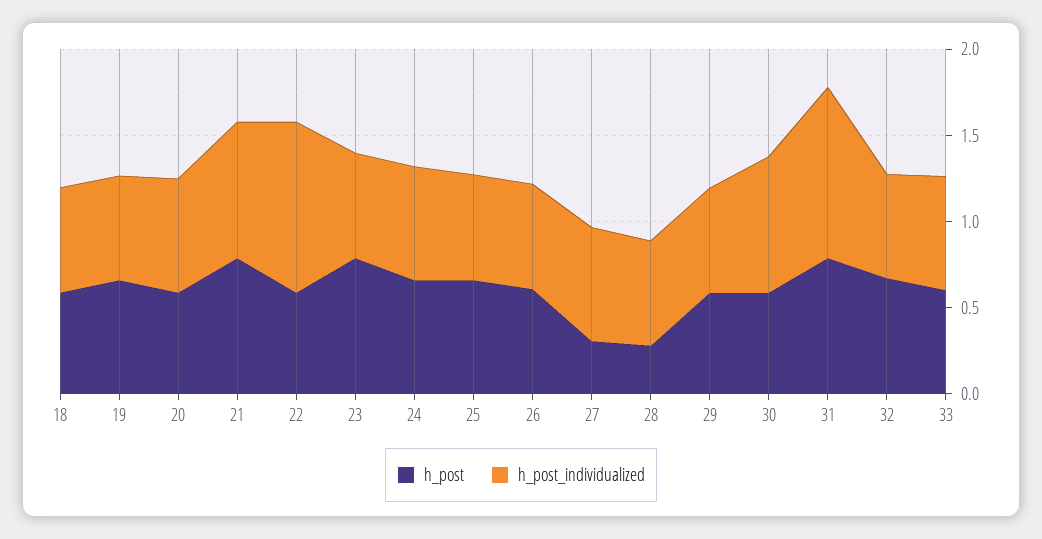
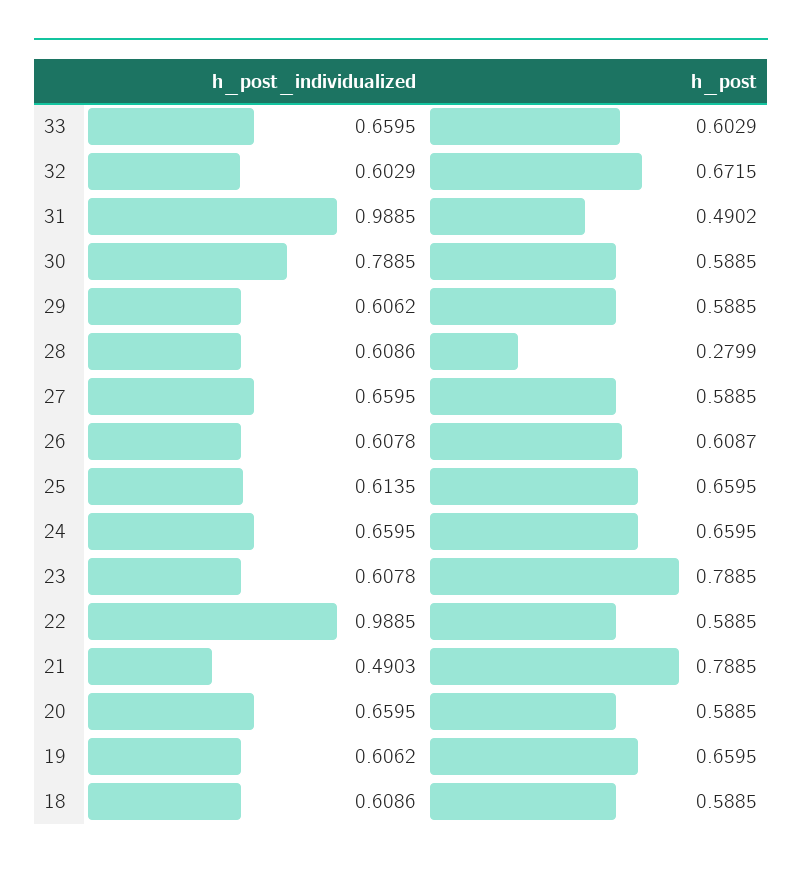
h_post_individualized, 21: 0.8 -> 0.4903
h_post, 27: 0.3 -> 0.5885
h_post, 31: 0.8 -> 0.4902

